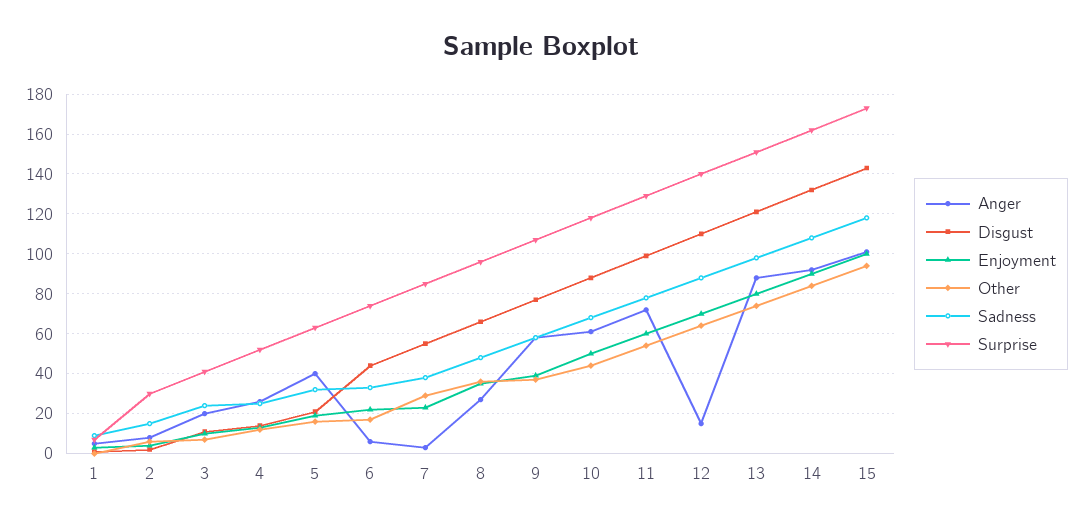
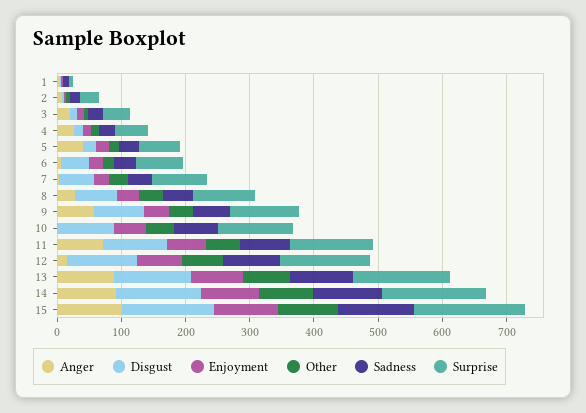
Anger, 10: 60 -> 0

